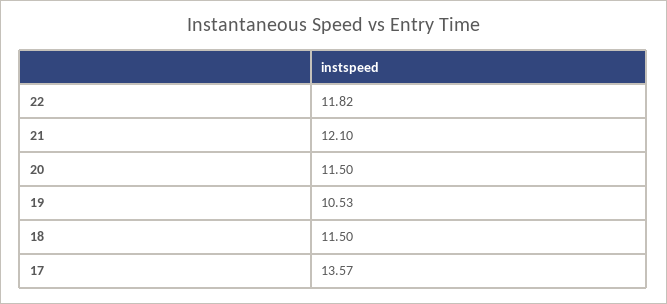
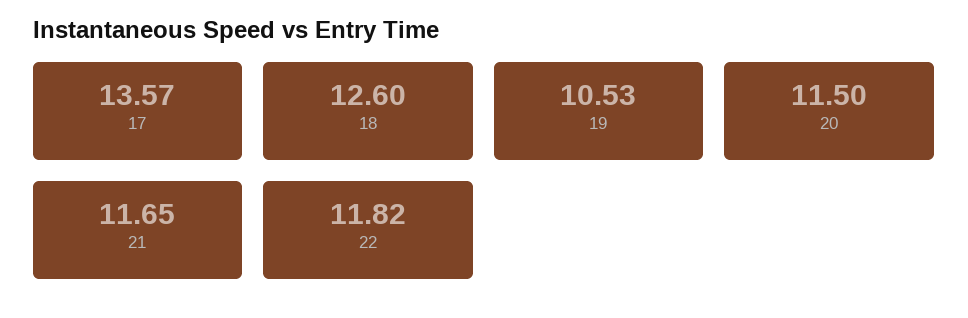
21: 12.1 -> 11.65
18: 11.5 -> 12.6

